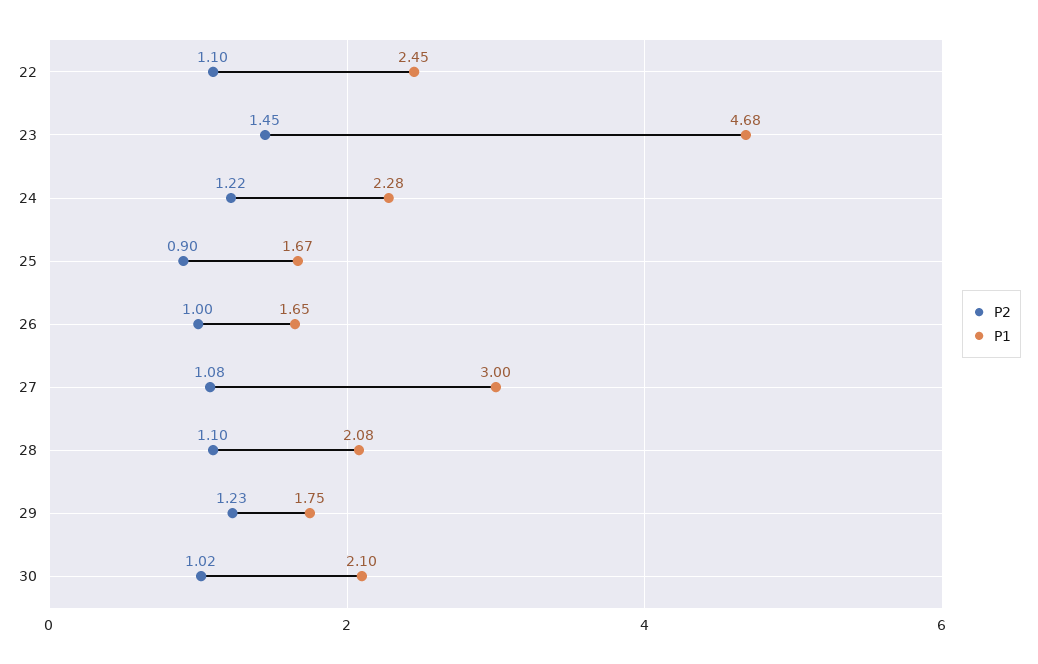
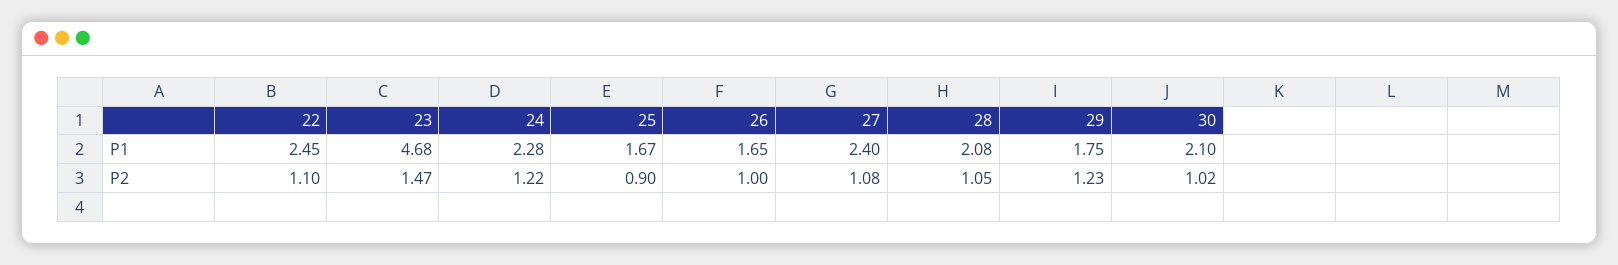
P2, 23: 1.45 -> 1.47
P1, 27: 3 -> 2.4
P2, 28: 1.1 -> 1.05

